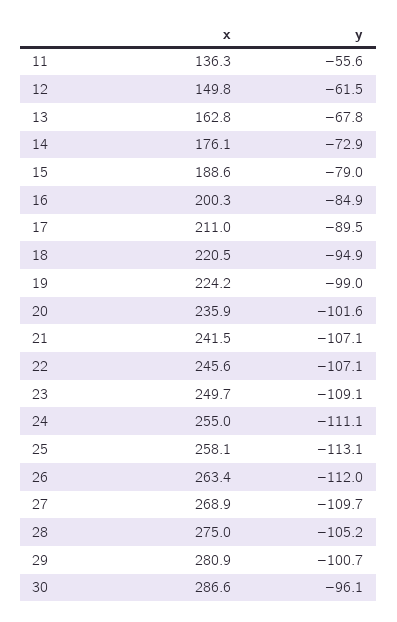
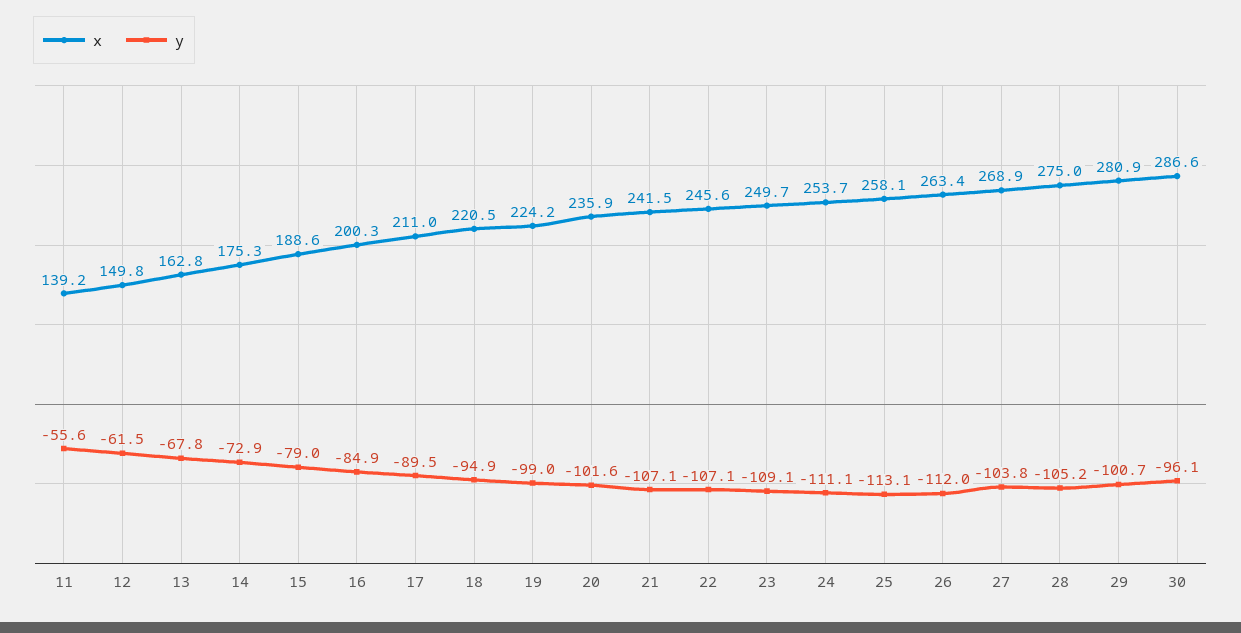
x, 11: 136.3 -> 139.2
x, 14: 176.1 -> 175.3
x, 24: 255 -> 253.7
y, 27: -109.7 -> -103.8

